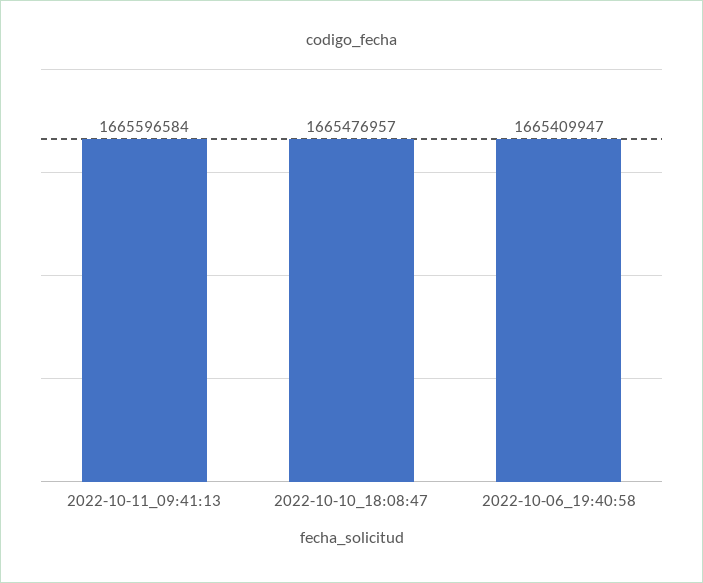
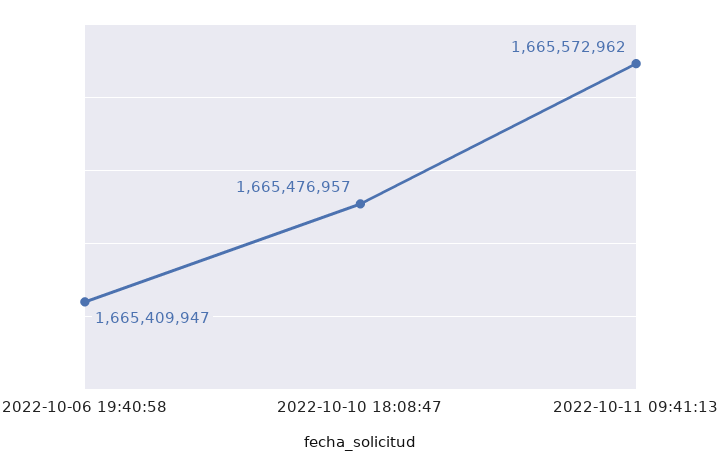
2022-10-11_09:41:13: 1665596584 -> 1665572962

